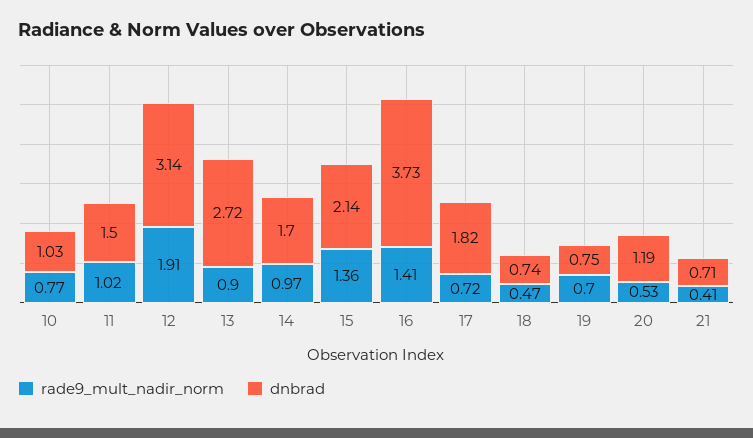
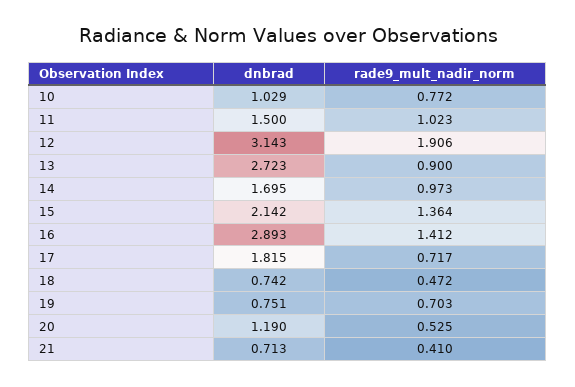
dnbrad, 16: 3.73 -> 2.893

